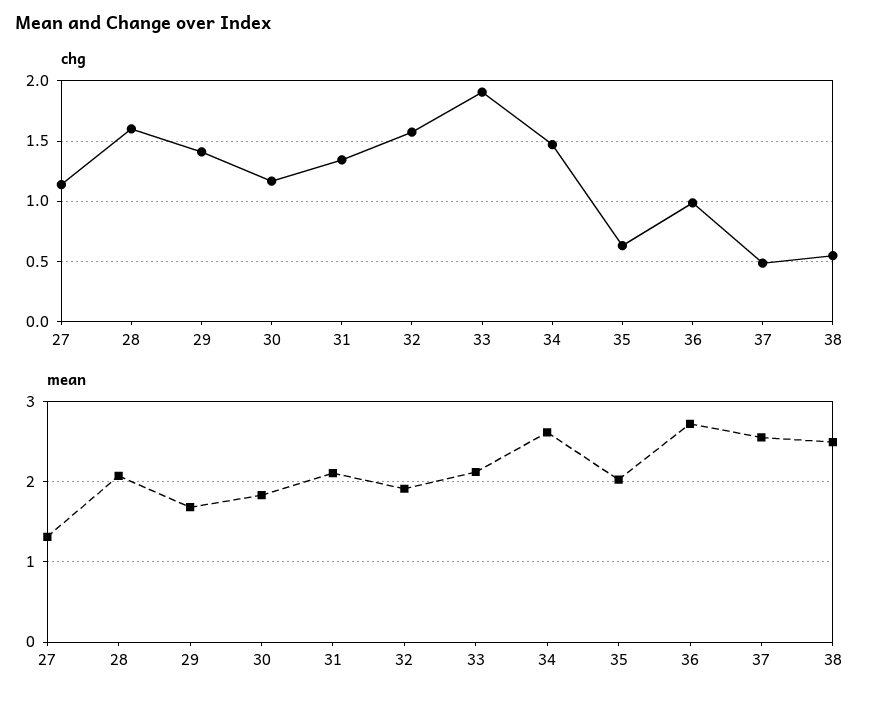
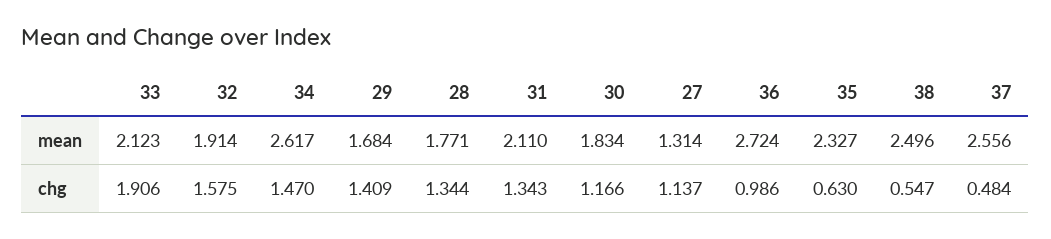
chg, 28: 1.6 -> 1.344
mean, 28: 2.1 -> 1.771
mean, 35: 2 -> 2.327

